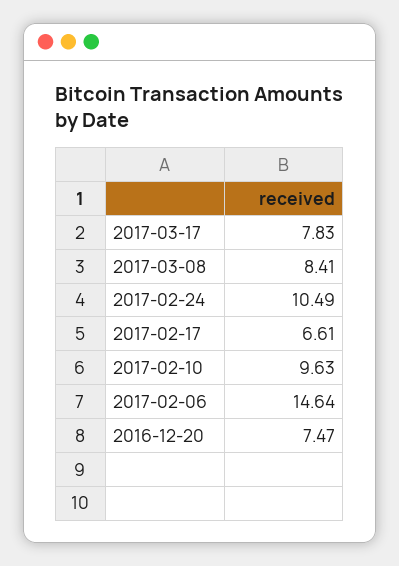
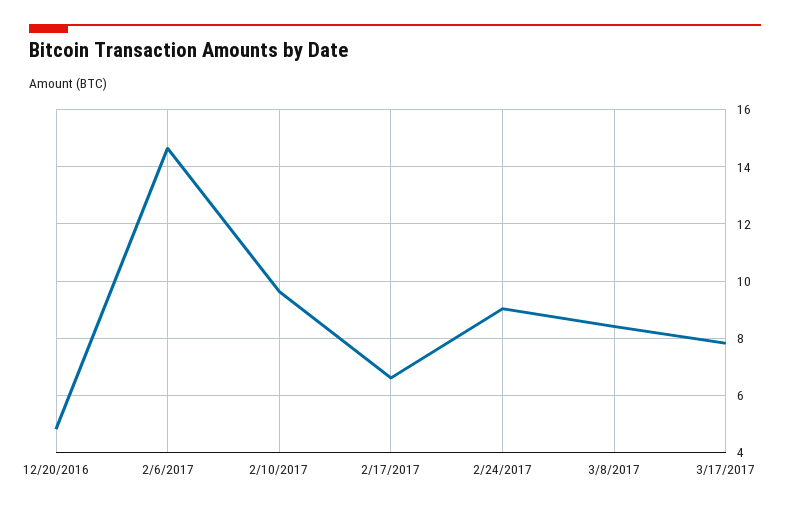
2017-02-24: 10.49 -> 9
2016-12-20: 7.47 -> 4.75

